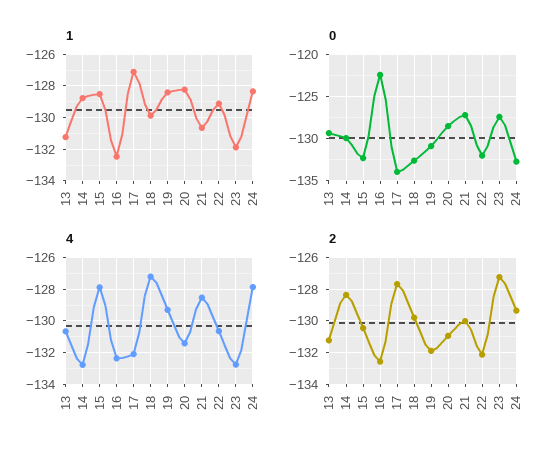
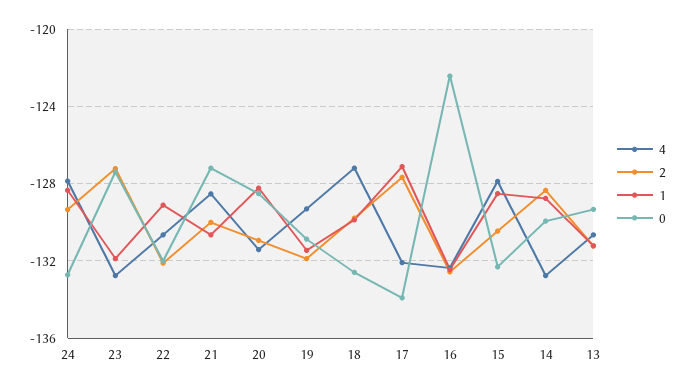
1, 19: -128.5 -> -131.5

